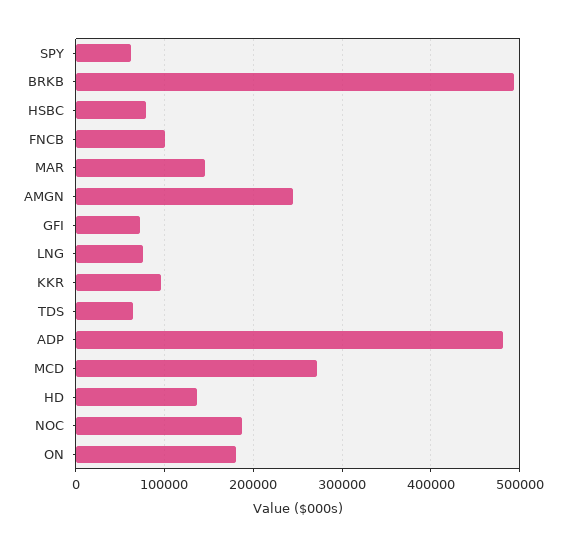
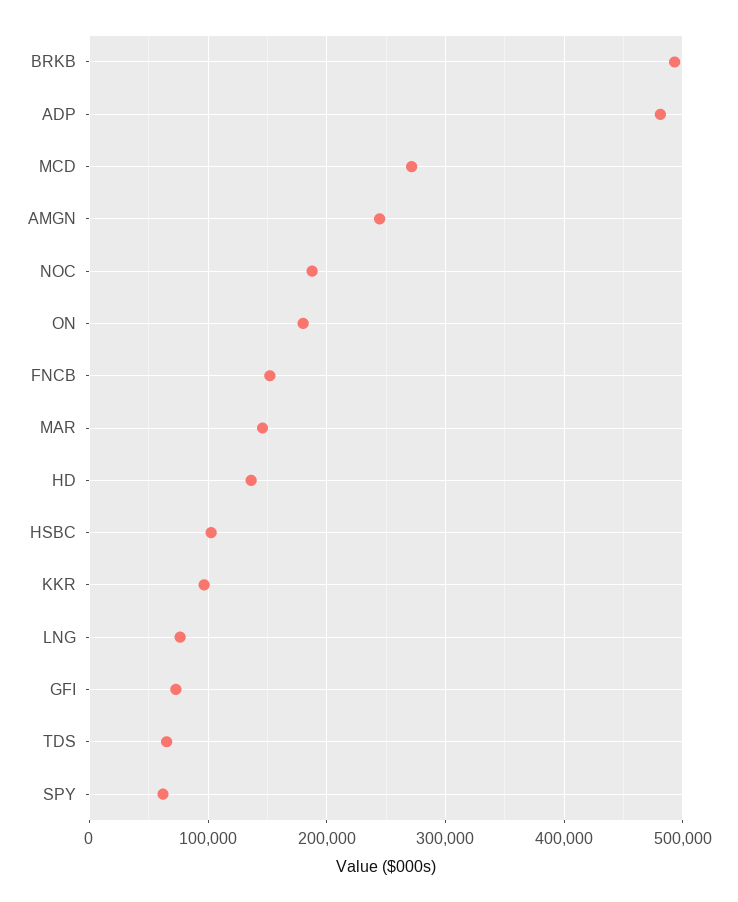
HSBC: 80000 -> 100000
FNCB: 100000 -> 150000

